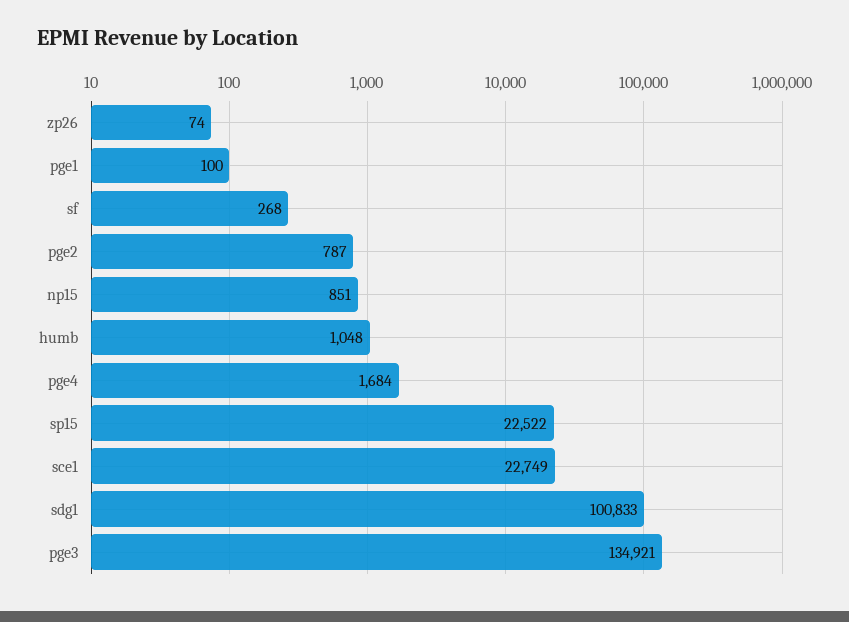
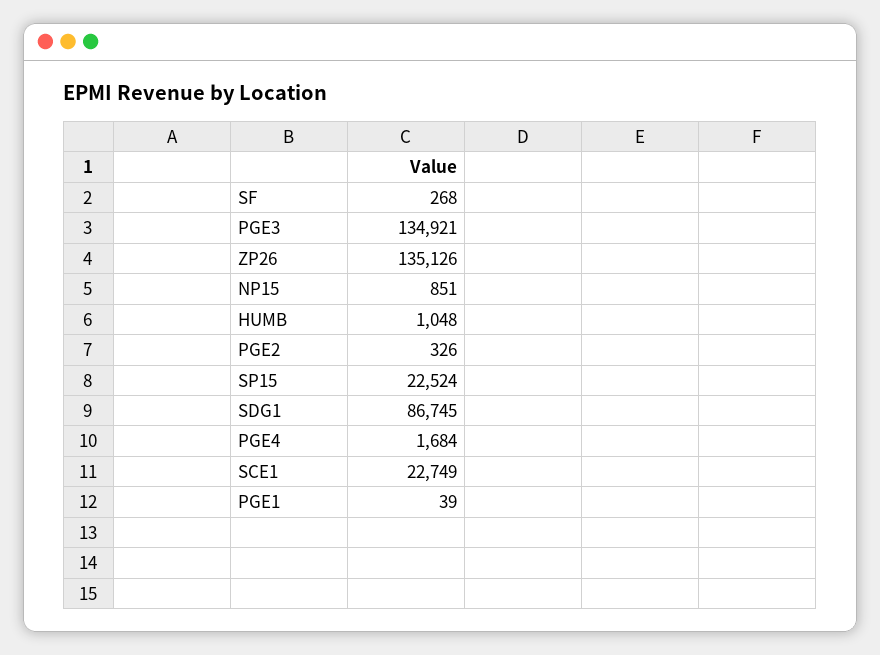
zp26: 74 -> 135126
pge1: 100 -> 39
pge2: 787 -> 326
sp15: 22522 -> 22524
sdg1: 100833 -> 86745

